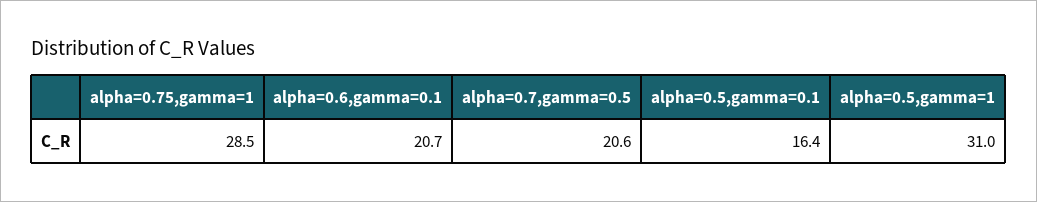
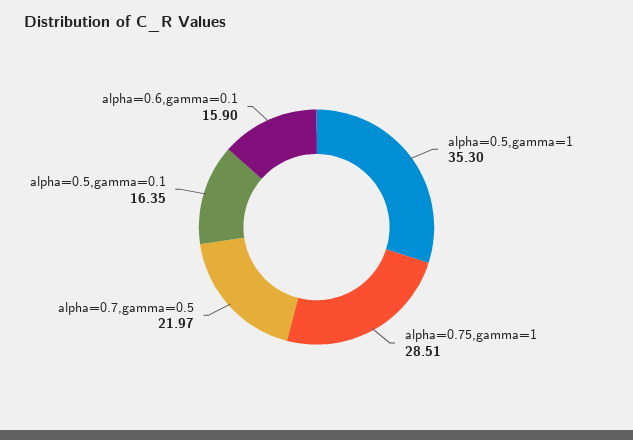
alpha=0.6,gamma=0.1: 20.7 -> 15.9
alpha=0.7,gamma=0.5: 20.6 -> 21.97
alpha=0.5,gamma=1: 31 -> 35.3

